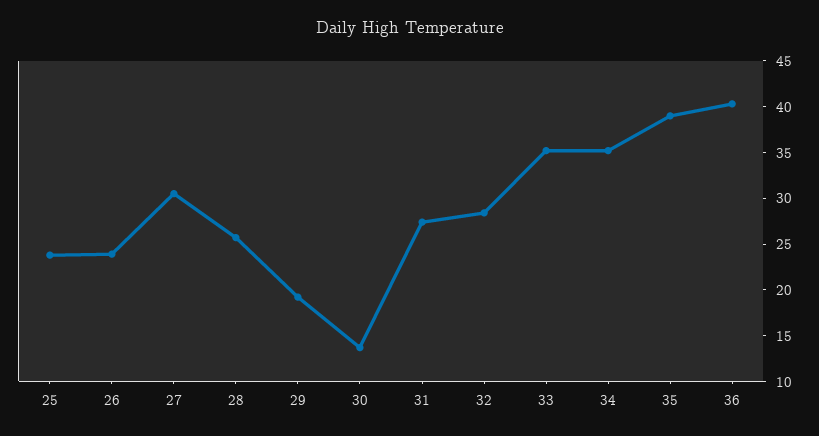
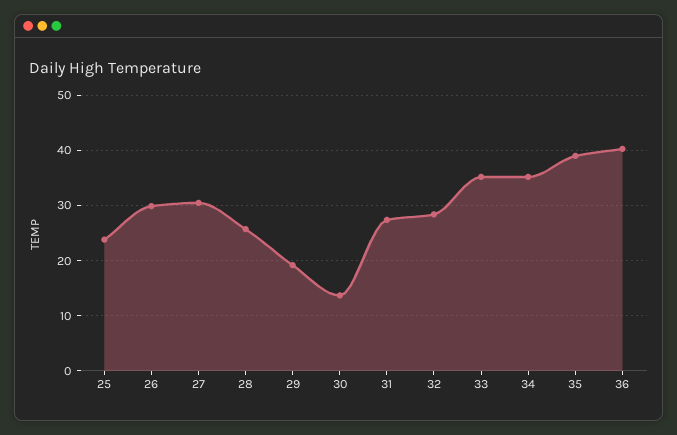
26: 24 -> 30

